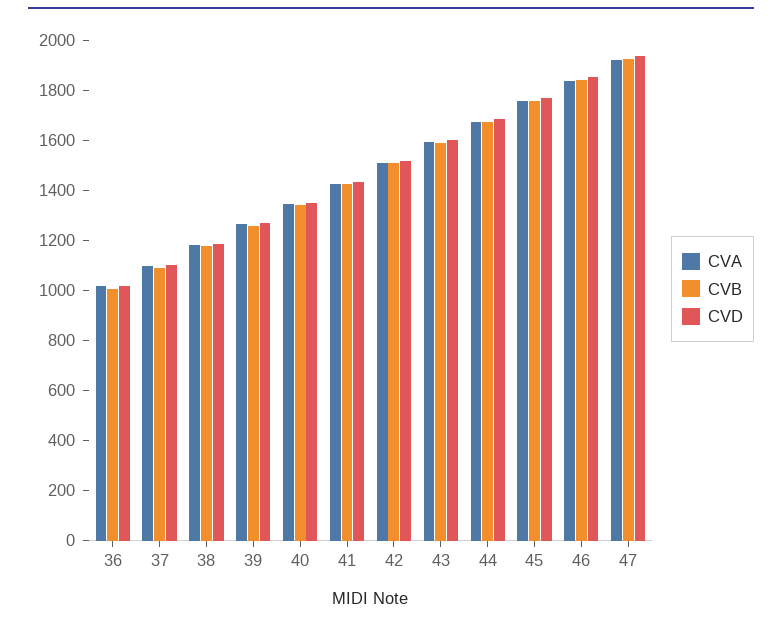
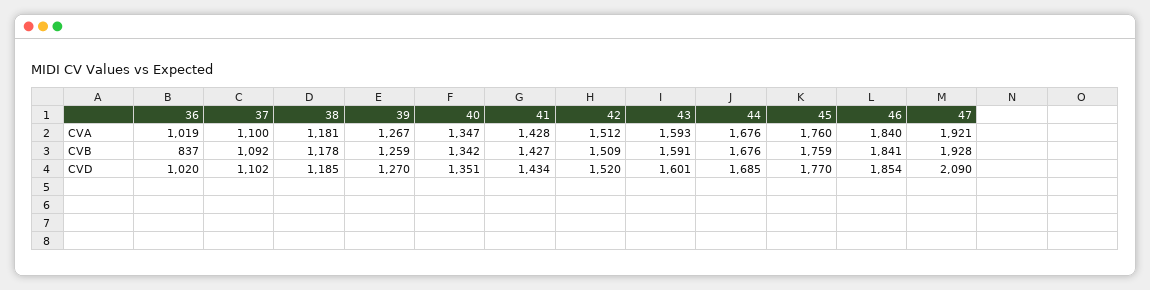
CVB, 36: 1000 -> 837
CVD, 47: 1950 -> 2090

